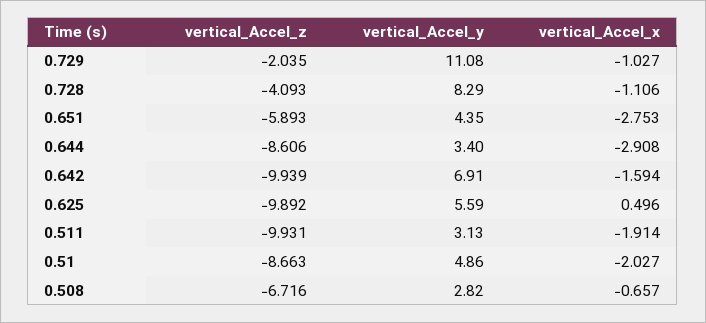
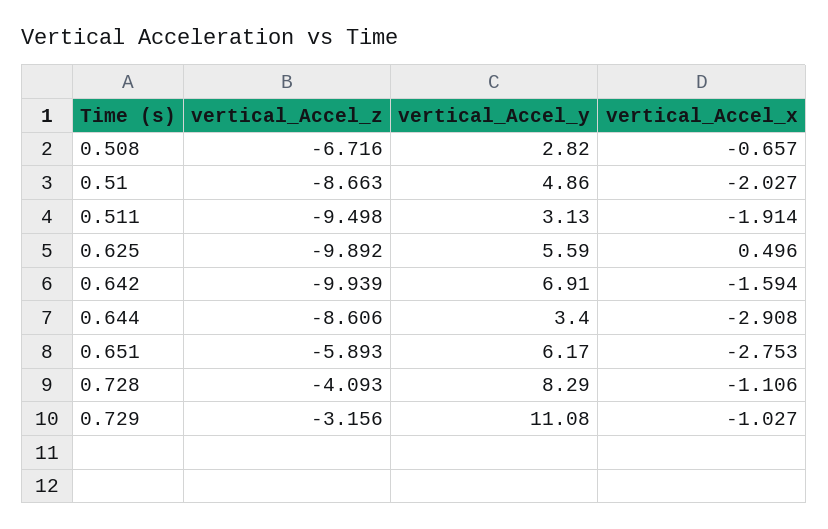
vertical_Accel_z, 0.729: -2.035 -> -3.156
vertical_Accel_y, 0.651: 4.35 -> 6.17
vertical_Accel_z, 0.511: -9.931 -> -9.498

